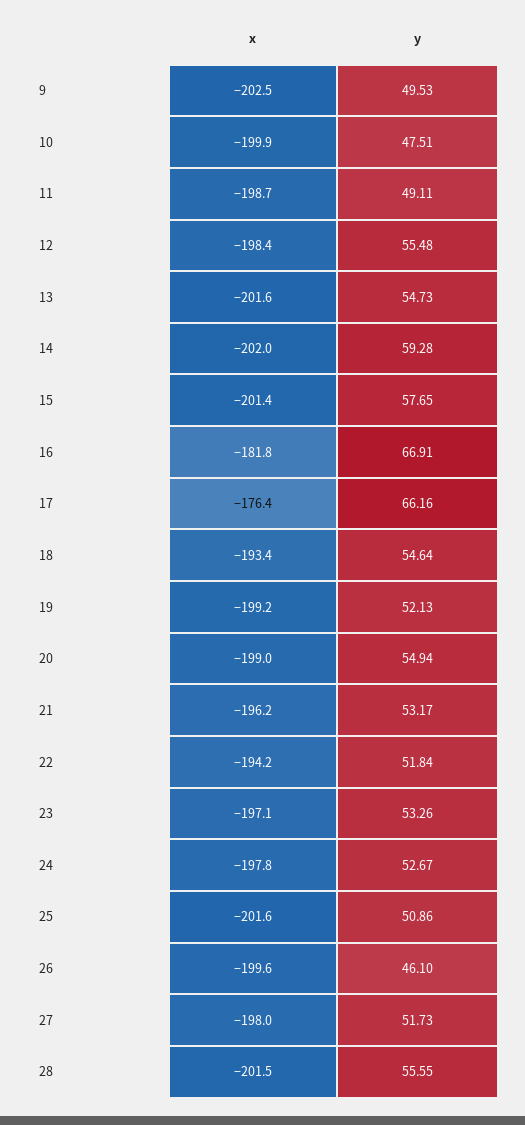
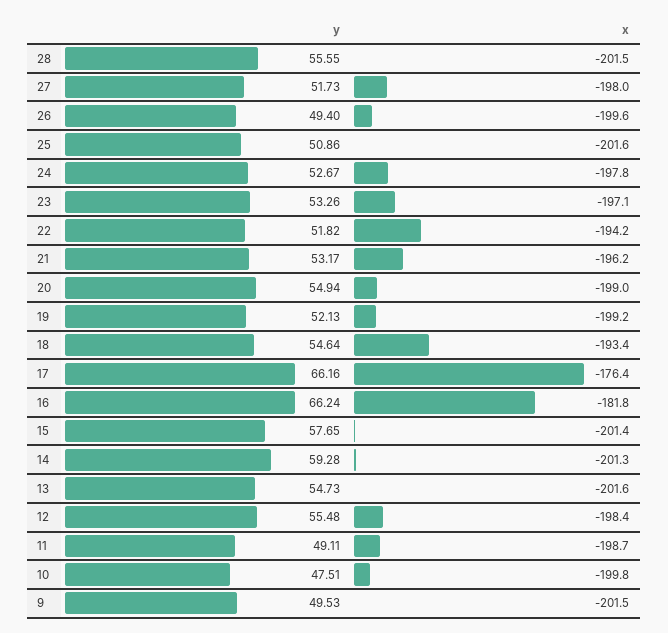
x, 9: -202.5 -> -201.5
x, 10: -199.9 -> -199.8
x, 14: -202 -> -201.3
y, 16: 66.91 -> 66.24
y, 22: 51.84 -> 51.82
y, 26: 46.1 -> 49.4

